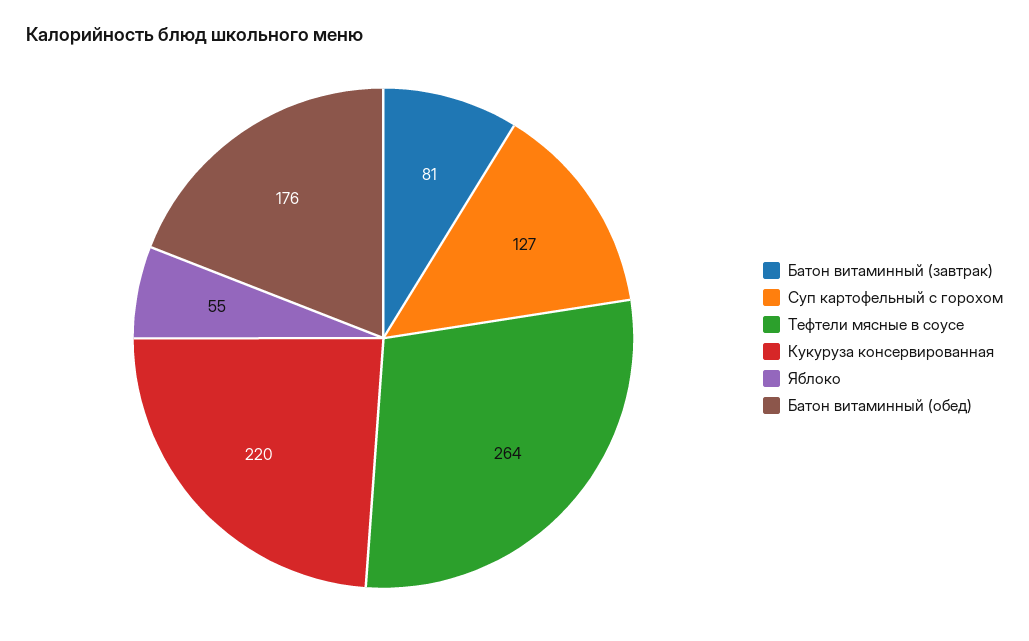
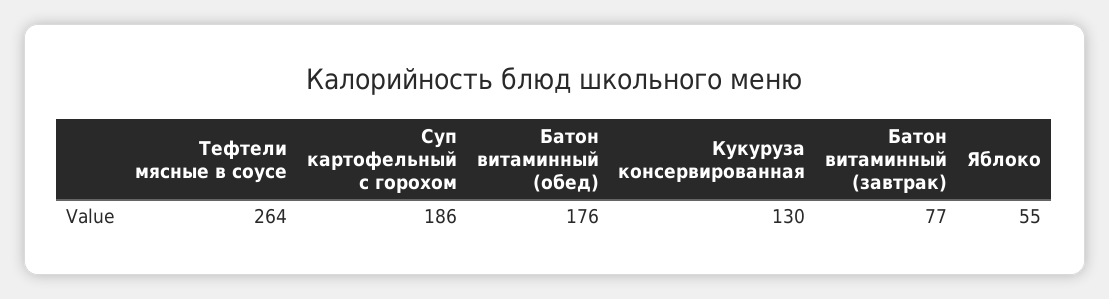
Батон витаминный (завтрак): 81 -> 77
Суп картофельный с горохом: 127 -> 186
Кукуруза консервированная: 220 -> 130

